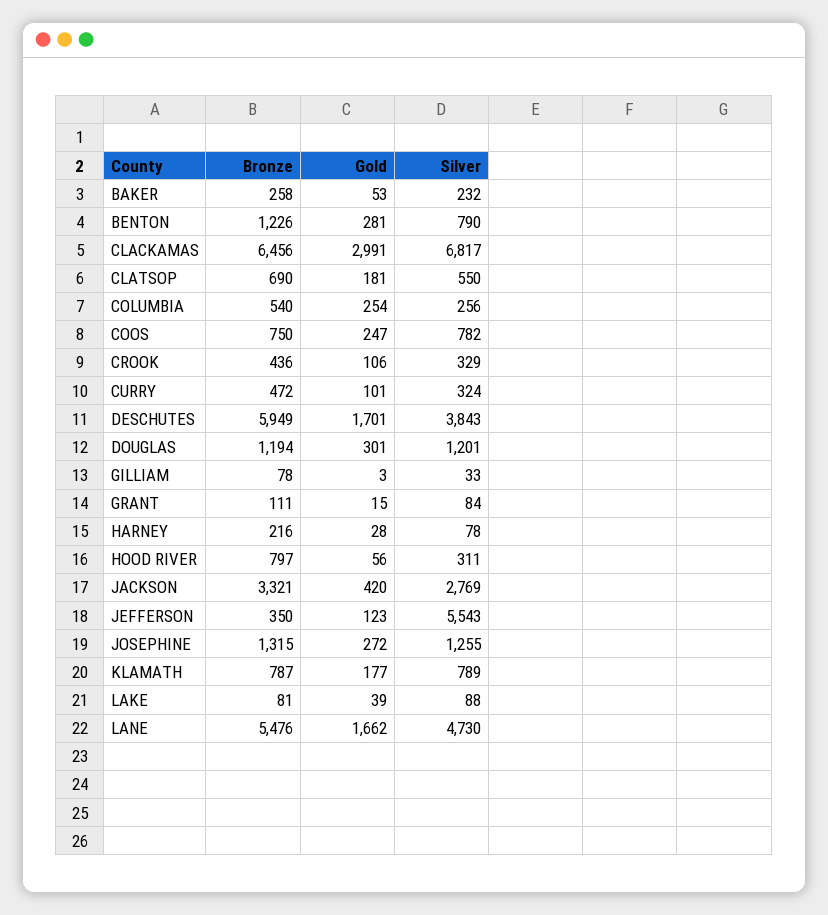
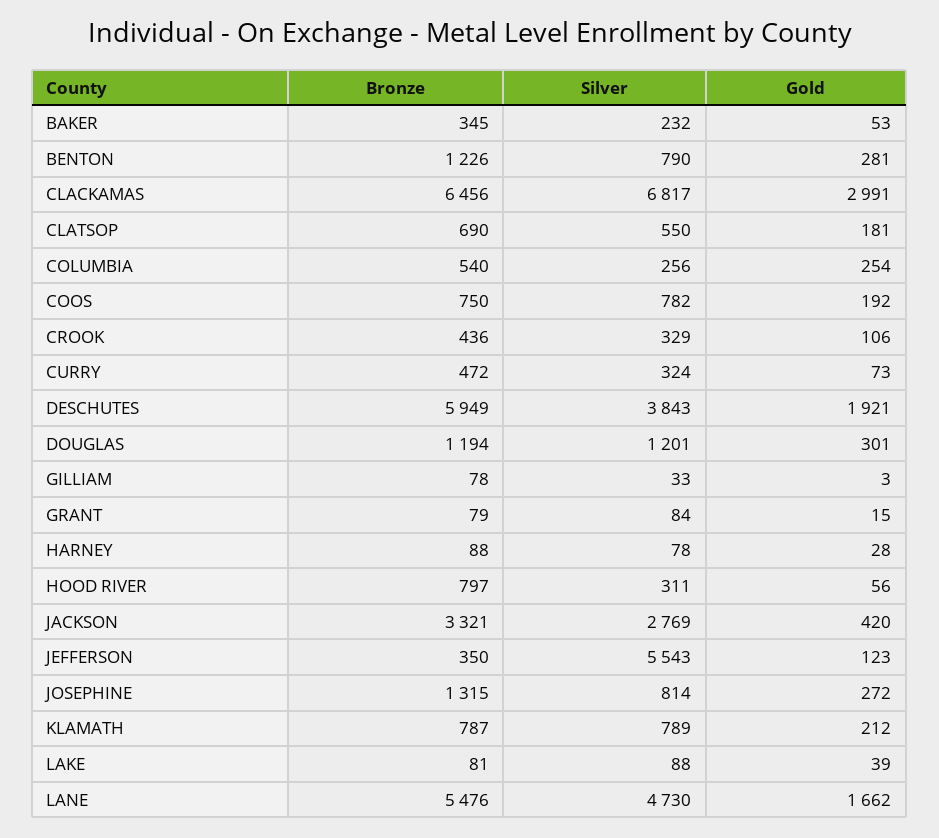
Bronze, BAKER: 258 -> 345
Gold, COOS: 247 -> 192
Gold, CURRY: 101 -> 73
Gold, DESCHUTES: 1701 -> 1921
Bronze, GRANT: 111 -> 79
Bronze, HARNEY: 216 -> 88
Silver, JOSEPHINE: 1255 -> 814
Gold, KLAMATH: 177 -> 212

